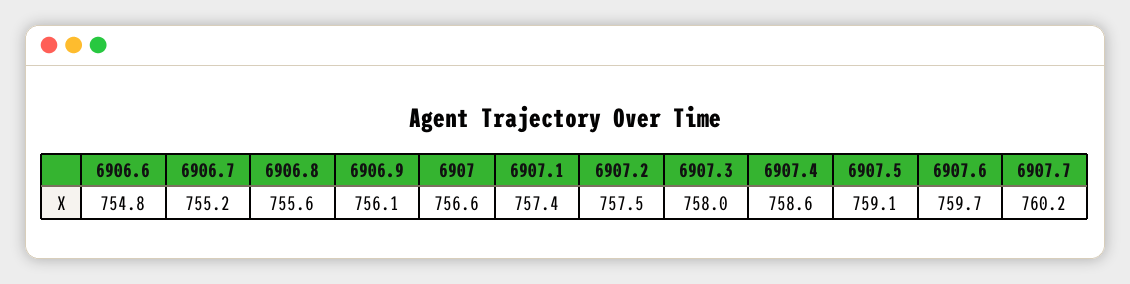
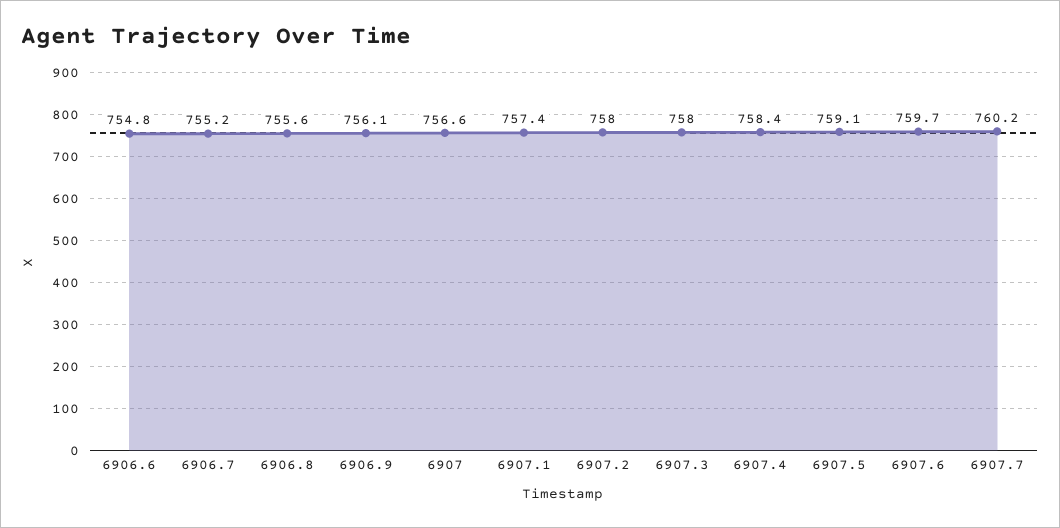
6907.2: 757.5 -> 758
6907.4: 758.6 -> 758.4

